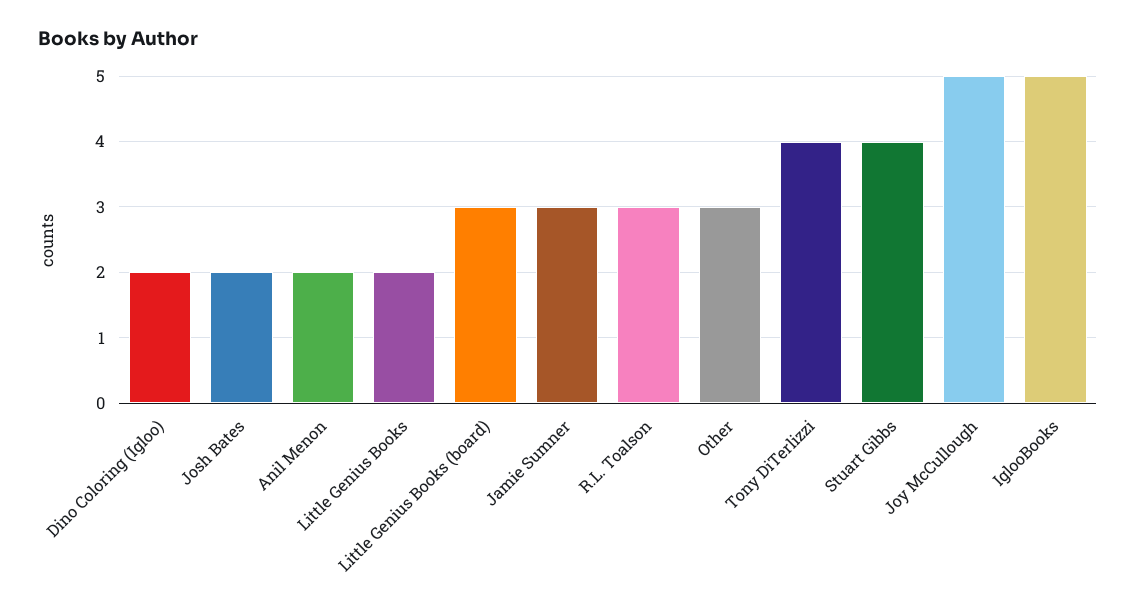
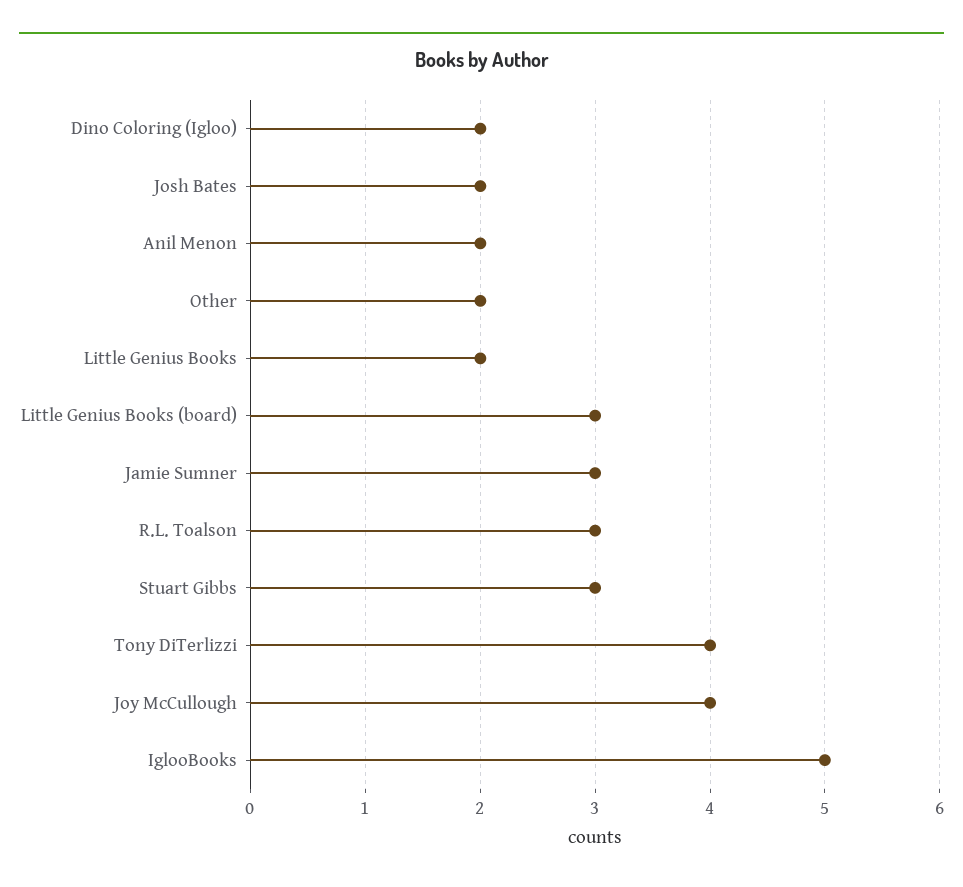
Other: 3 -> 2
Stuart Gibbs: 4 -> 3
Joy McCullough: 5 -> 4

